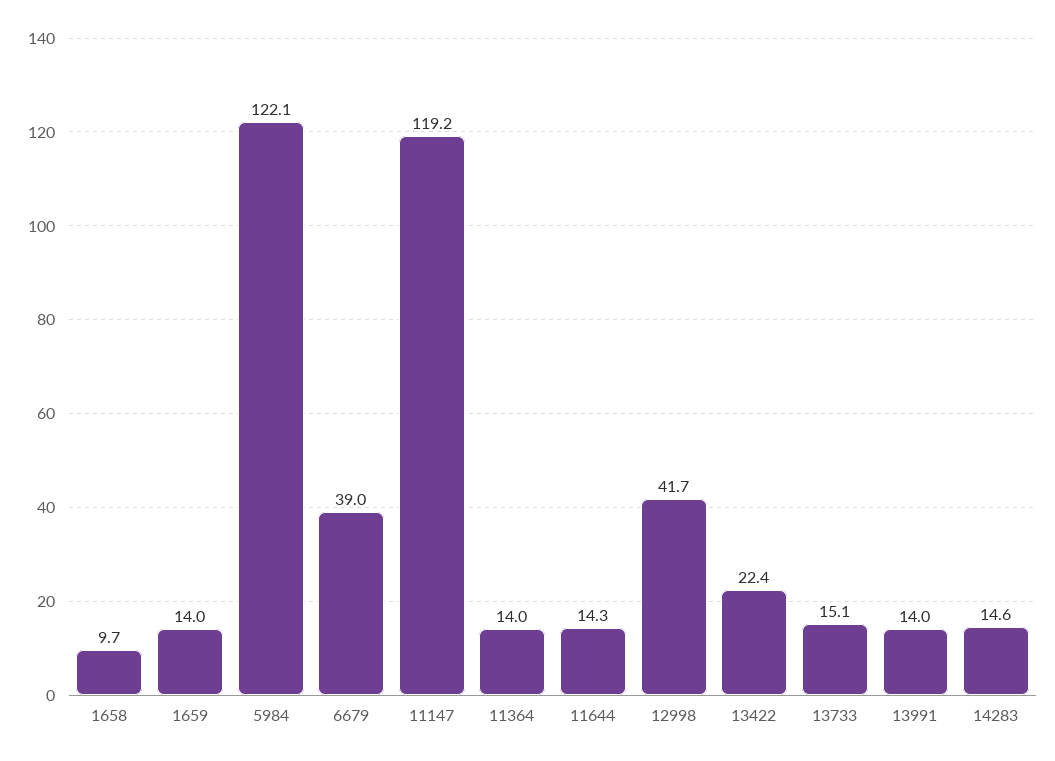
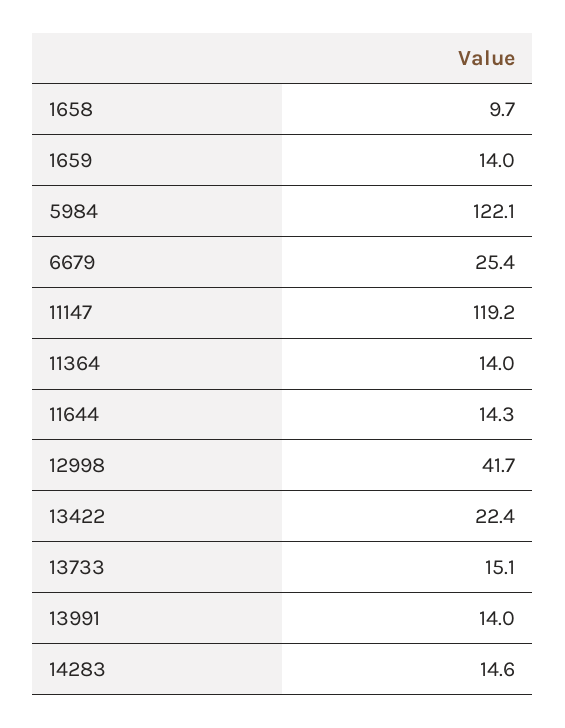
6679: 39 -> 25.4

